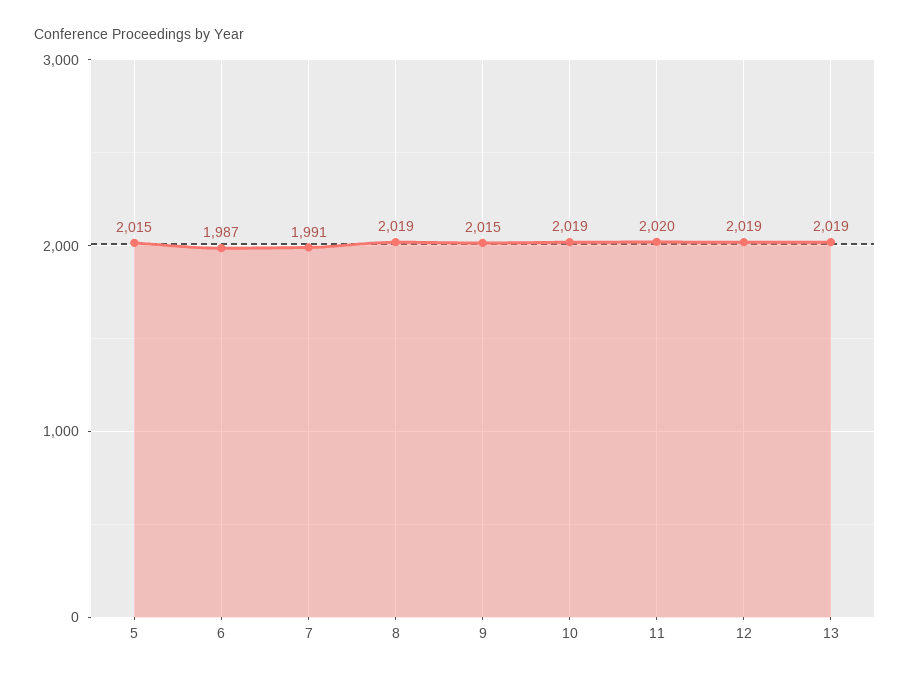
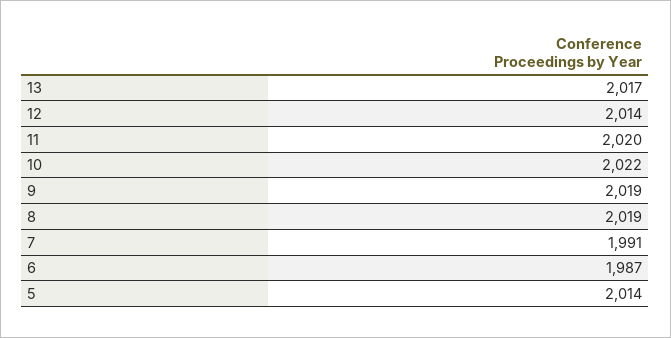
5: 2015 -> 2014
9: 2015 -> 2019
10: 2019 -> 2022
12: 2019 -> 2014
13: 2019 -> 2017

